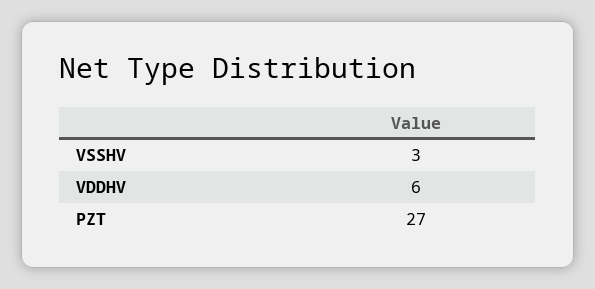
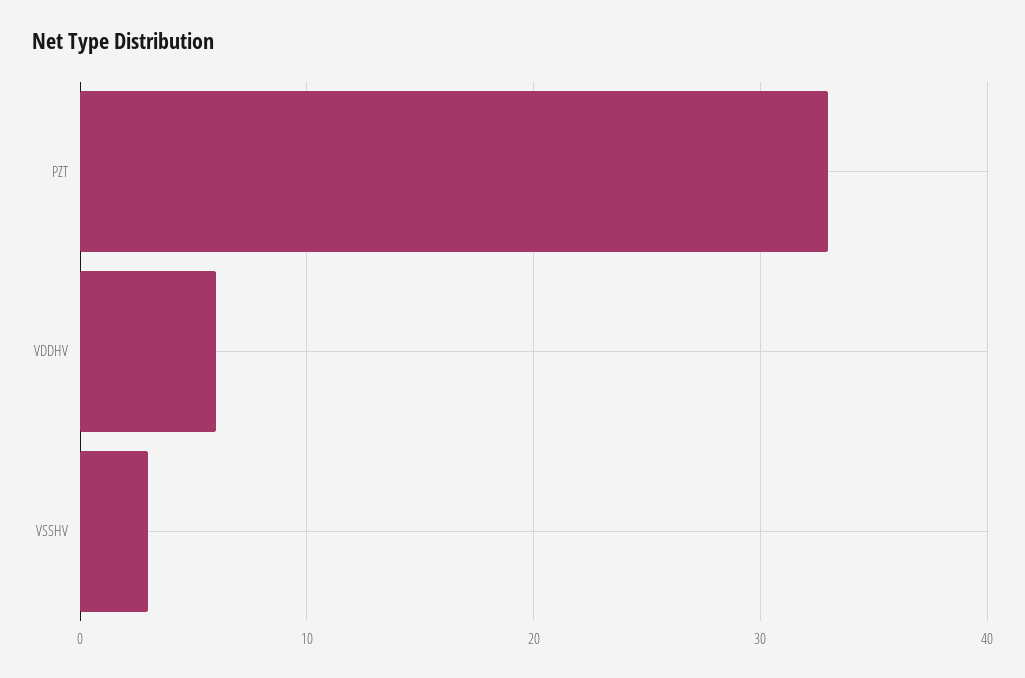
PZT: 27 -> 33

